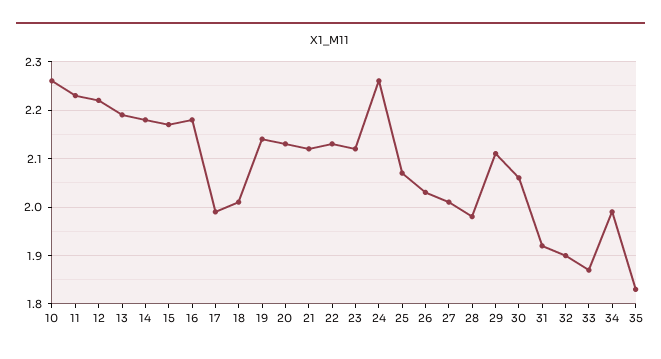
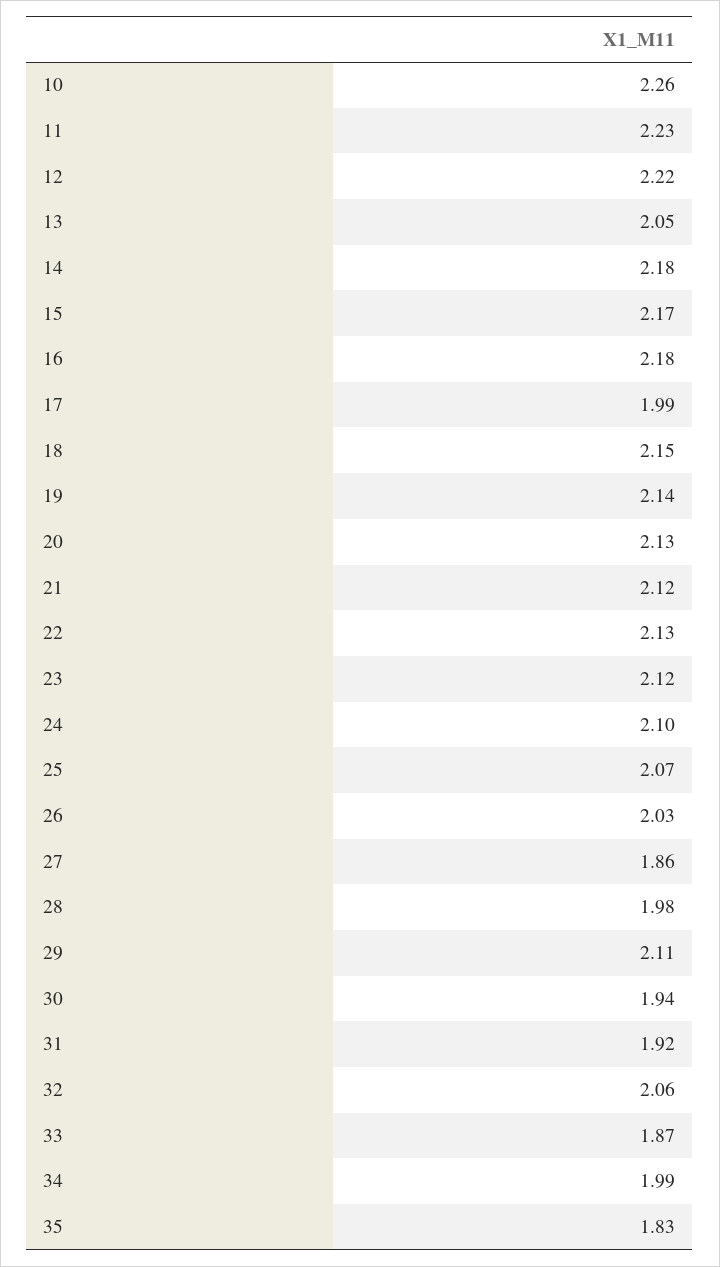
13: 2.2 -> 2.05
18: 2 -> 2.15
24: 2.25 -> 2.1
27: 2 -> 1.86
30: 2.05 -> 1.94
32: 1.9 -> 2.06

